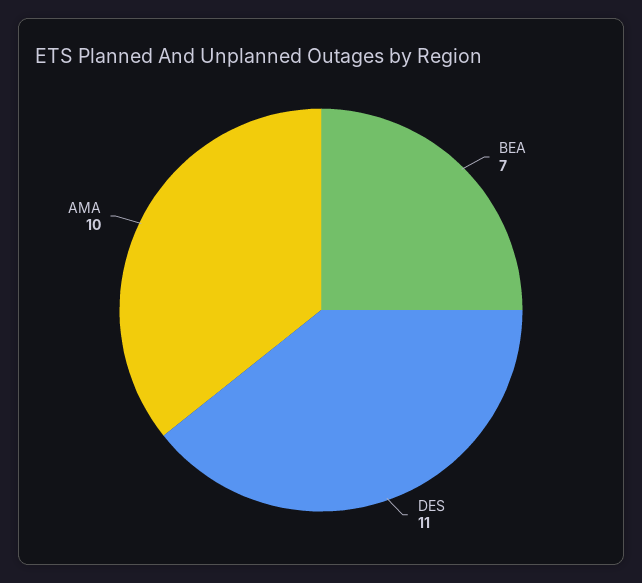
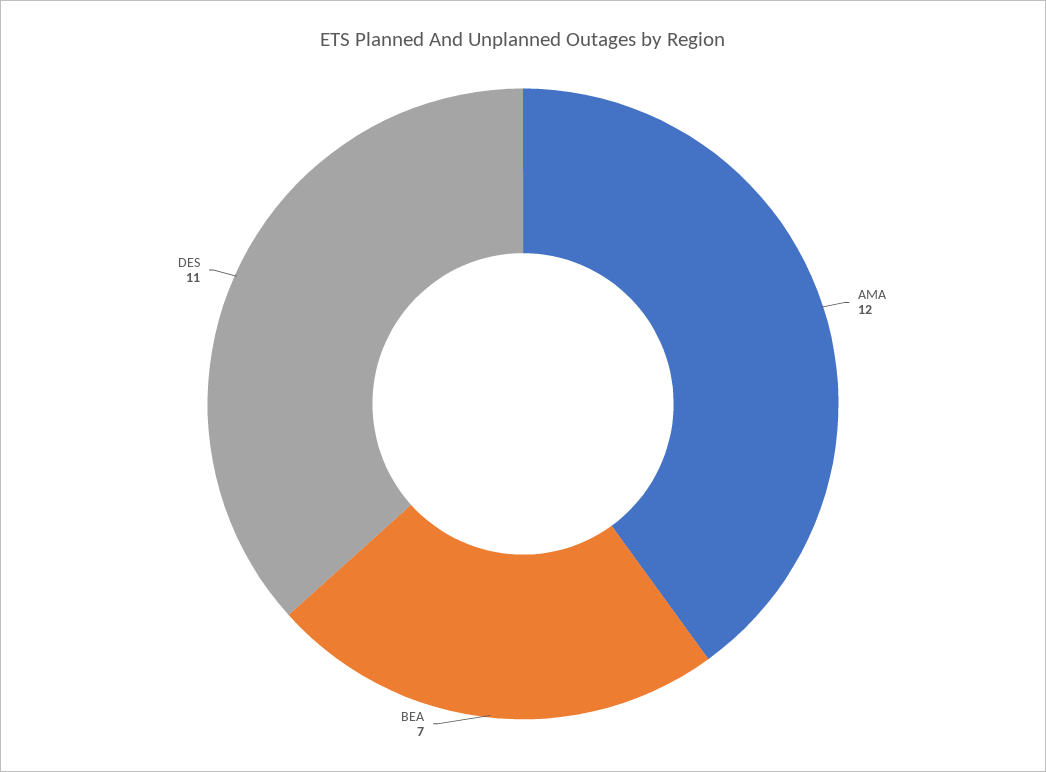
AMA: 10 -> 12

